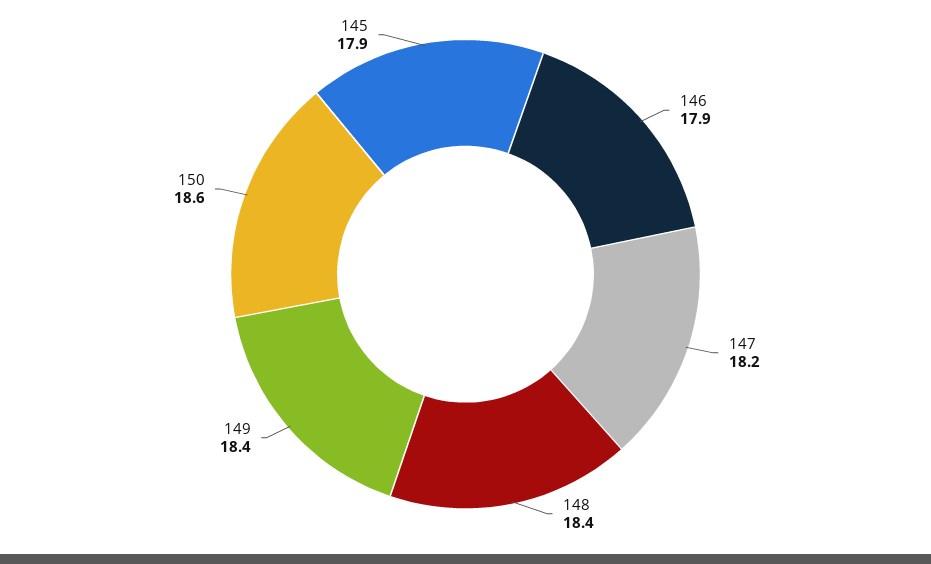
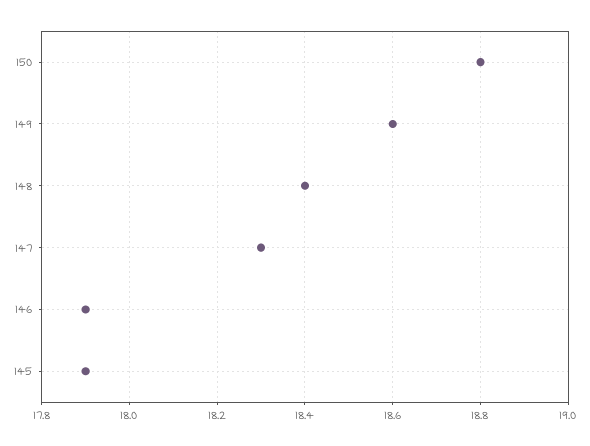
147: 18.2 -> 18.3
149: 18.4 -> 18.6
150: 18.6 -> 18.8

